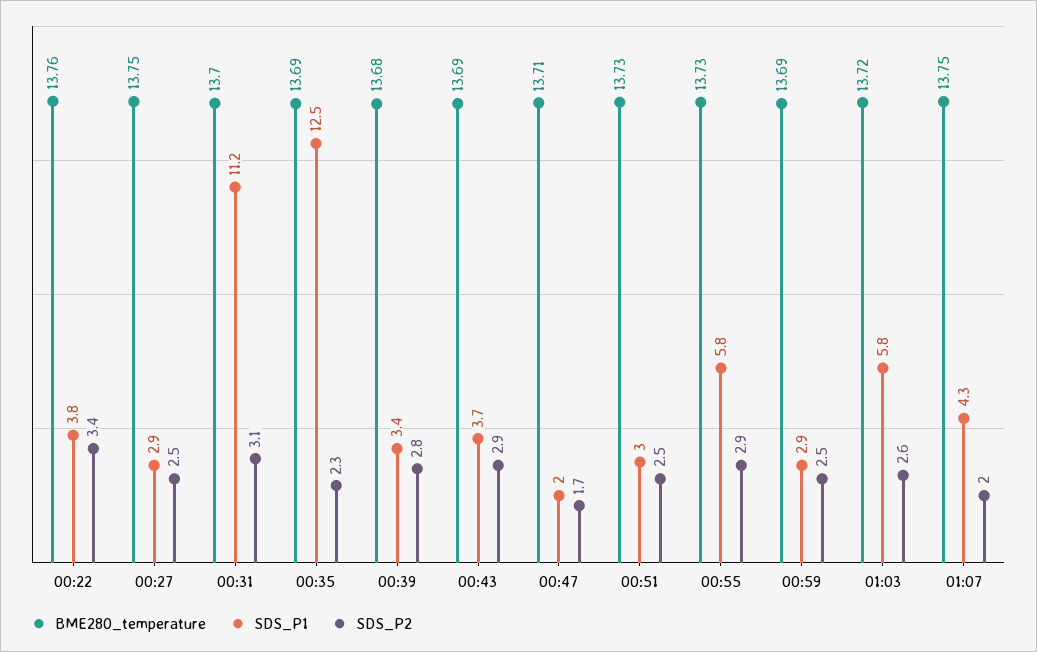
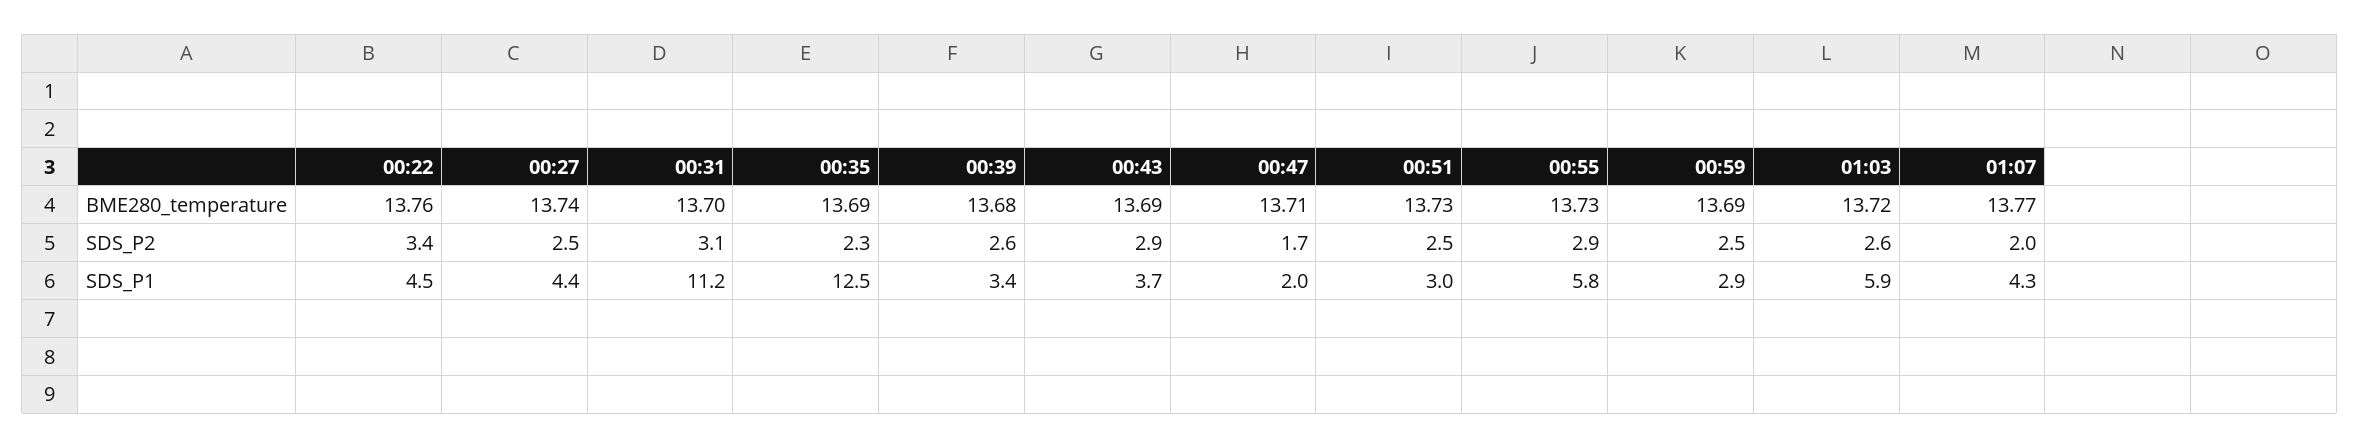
SDS_P1, 00:22: 3.8 -> 4.5
BME280_temperature, 00:27: 13.75 -> 13.74
SDS_P1, 00:27: 2.9 -> 4.4
SDS_P2, 00:39: 2.8 -> 2.6
SDS_P1, 01:03: 5.8 -> 5.9
BME280_temperature, 01:07: 13.75 -> 13.77

